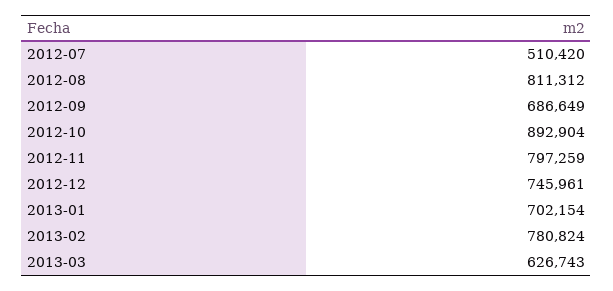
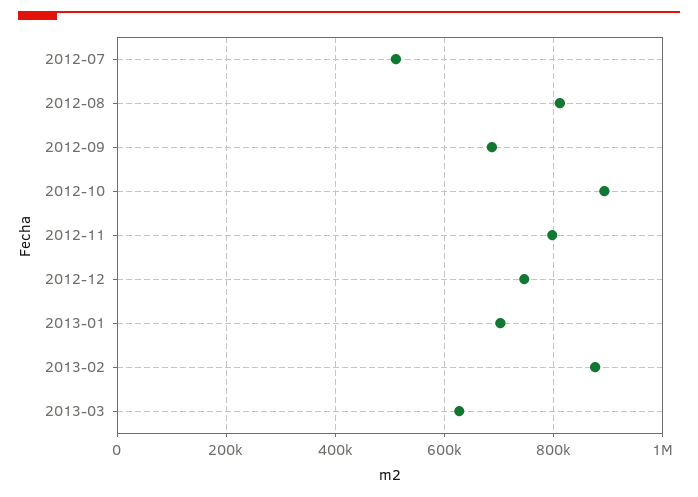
2013-02: 780824 -> 880000

